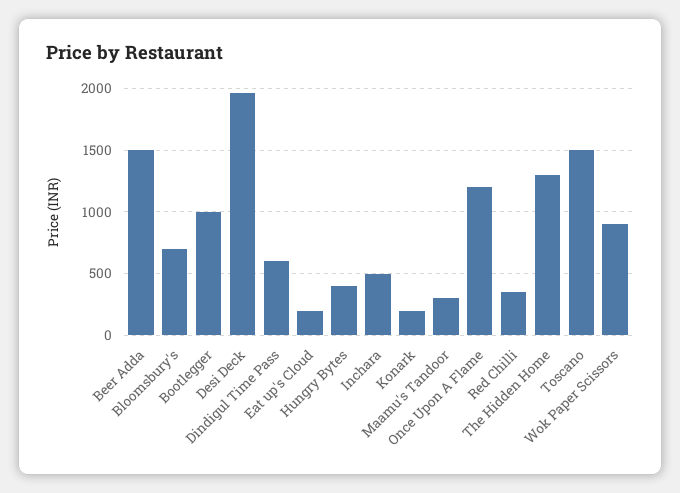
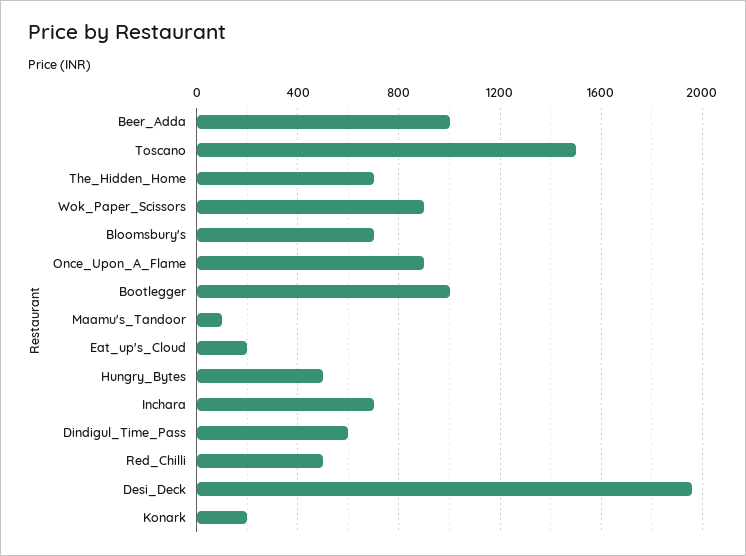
Beer Adda: 1500 -> 1000
Hungry Bytes: 400 -> 500
Inchara: 500 -> 700
Maamu's Tandoor: 300 -> 100
Once Upon A Flame: 1200 -> 900
Red Chilli: 350 -> 500
The Hidden Home: 1300 -> 700

